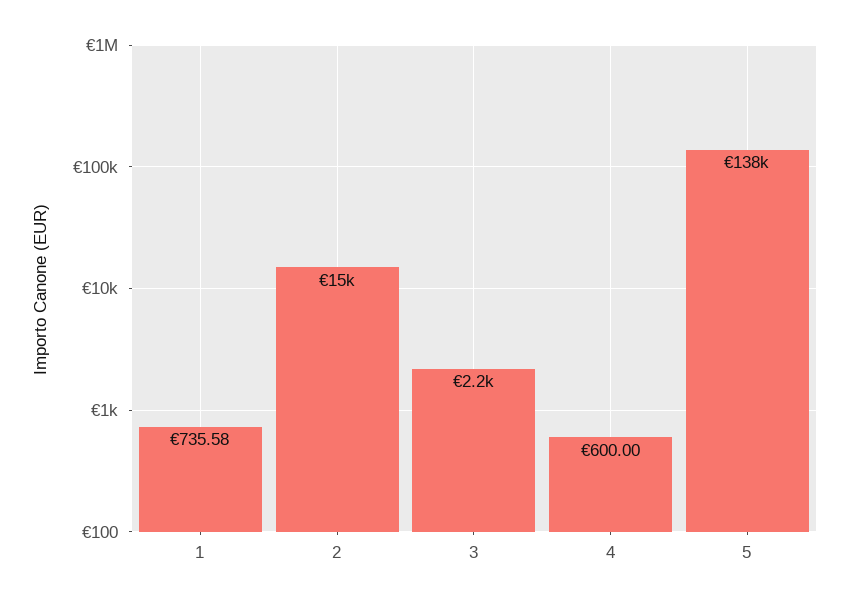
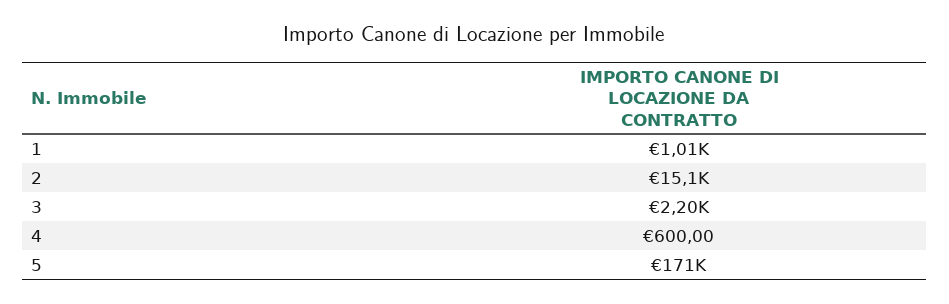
1: 735.58 -> 1010
5: 138000 -> 171000

